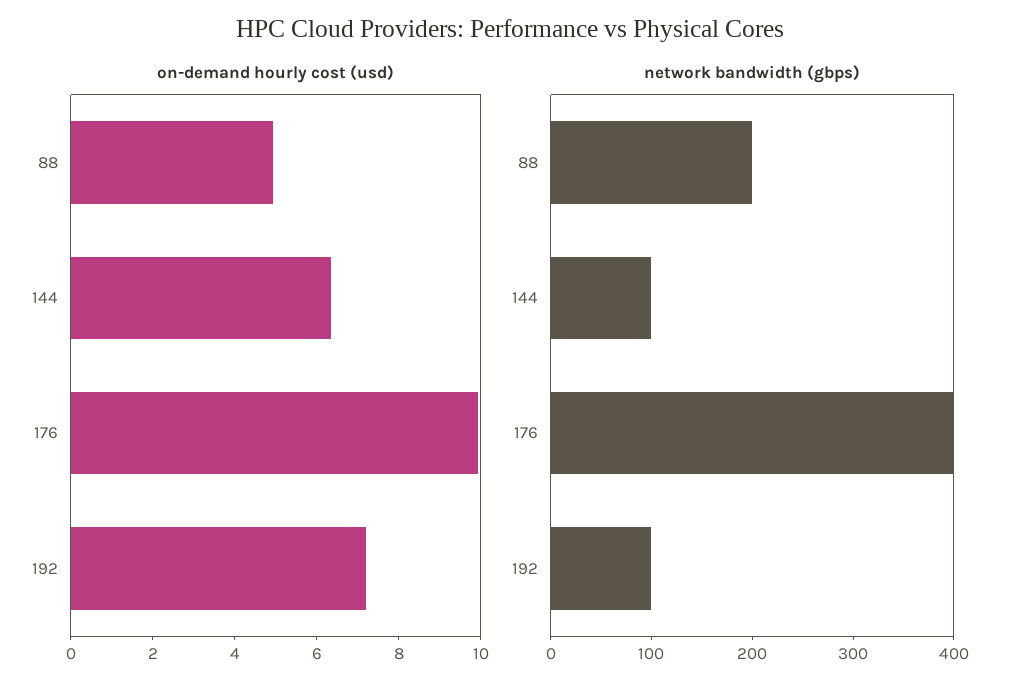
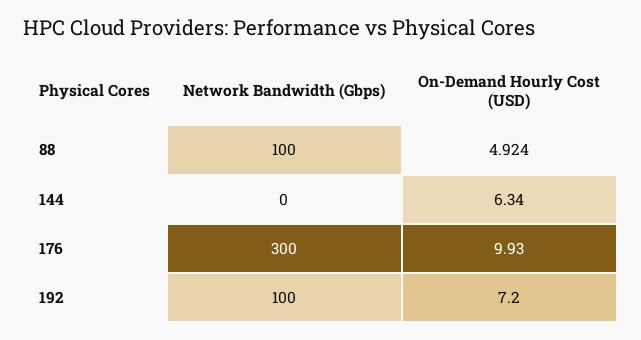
network bandwidth (gbps), 88: 200 -> 100
network bandwidth (gbps), 144: 100 -> 0
network bandwidth (gbps), 176: 400 -> 300

